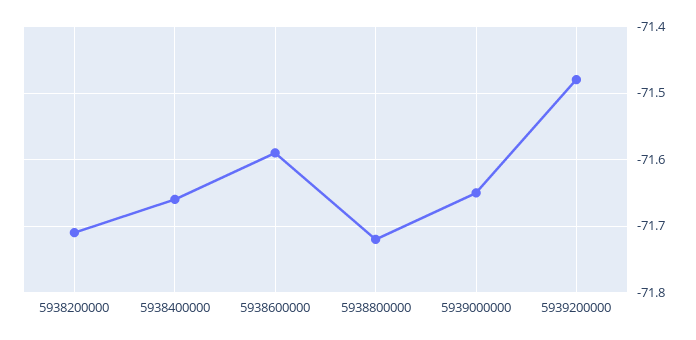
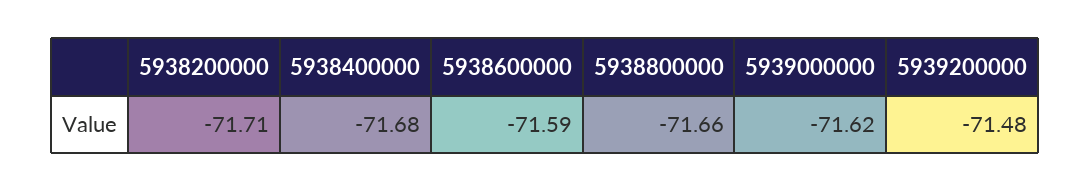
5938400000: -71.66 -> -71.68
5938800000: -71.72 -> -71.66
5939000000: -71.65 -> -71.62

